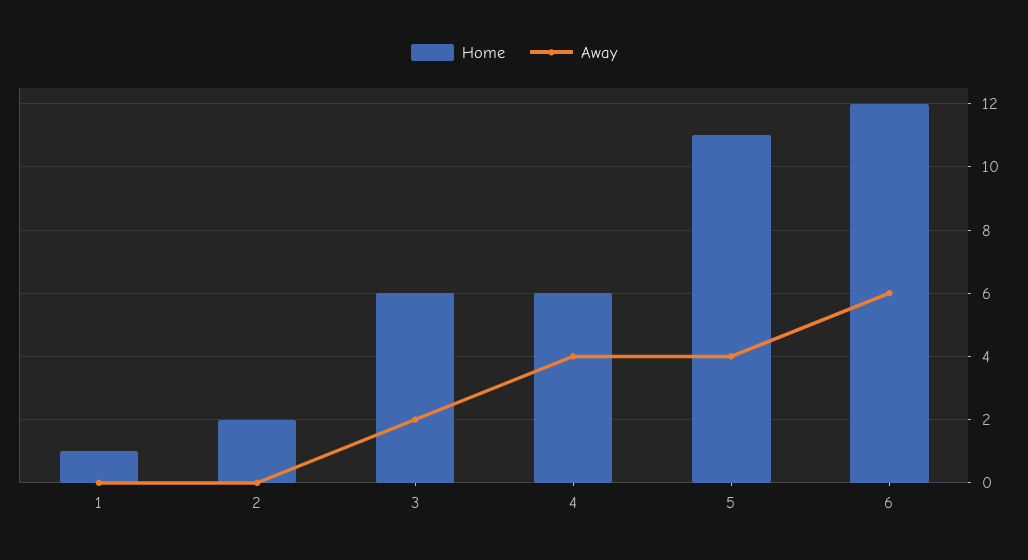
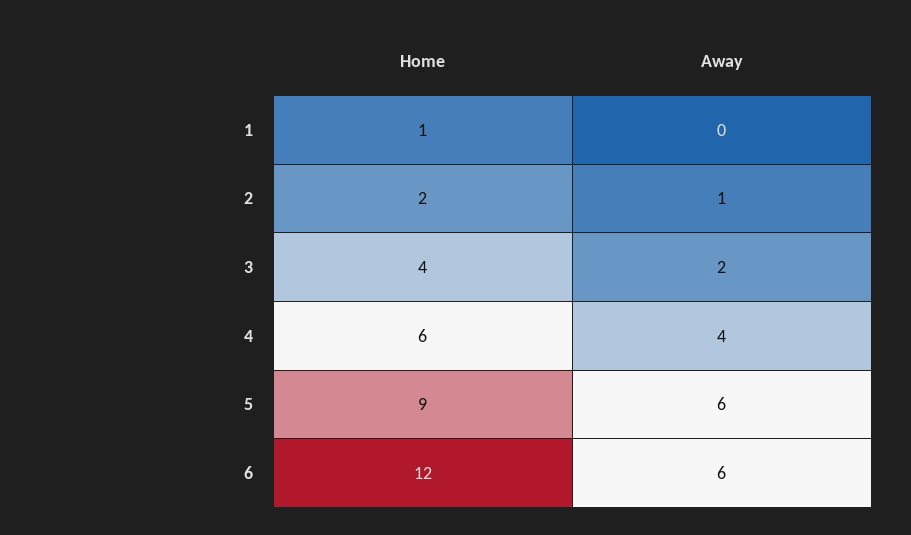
Away, 2: 0 -> 1
Home, 3: 6 -> 4
Home, 5: 11 -> 9
Away, 5: 4 -> 6

